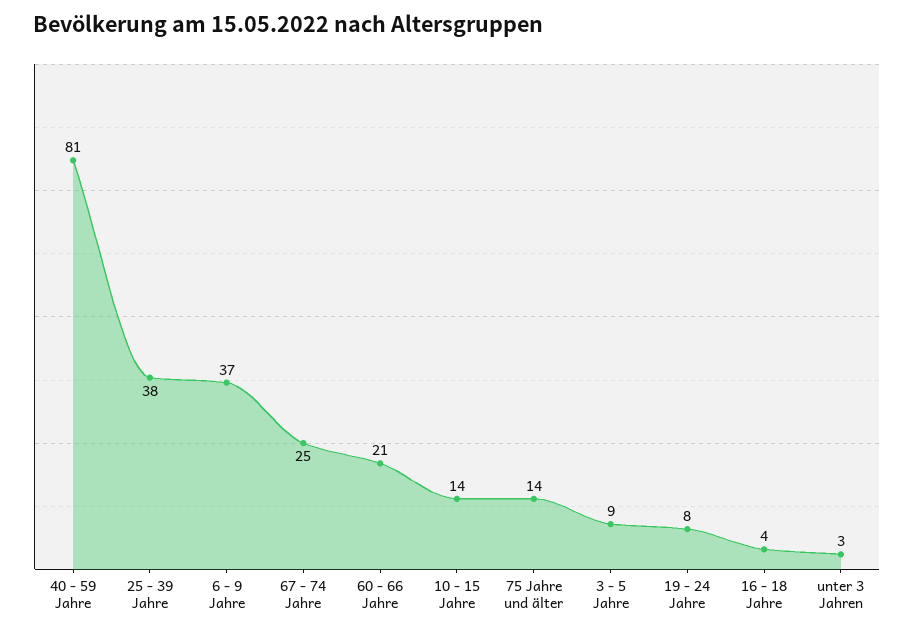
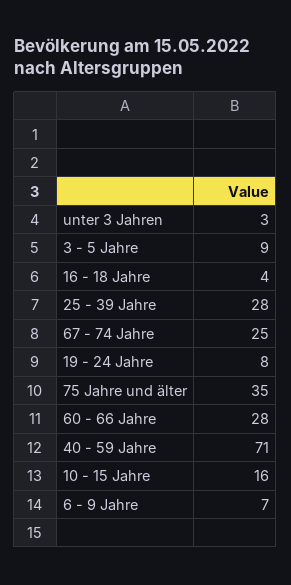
40 - 59 Jahre: 81 -> 71
25 - 39 Jahre: 38 -> 28
6 - 9 Jahre: 37 -> 7
60 - 66 Jahre: 21 -> 28
10 - 15 Jahre: 14 -> 16
75 Jahre und älter: 14 -> 35

